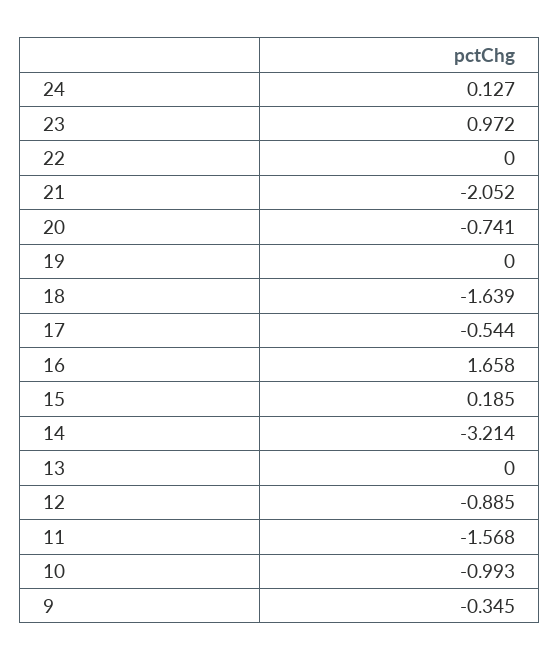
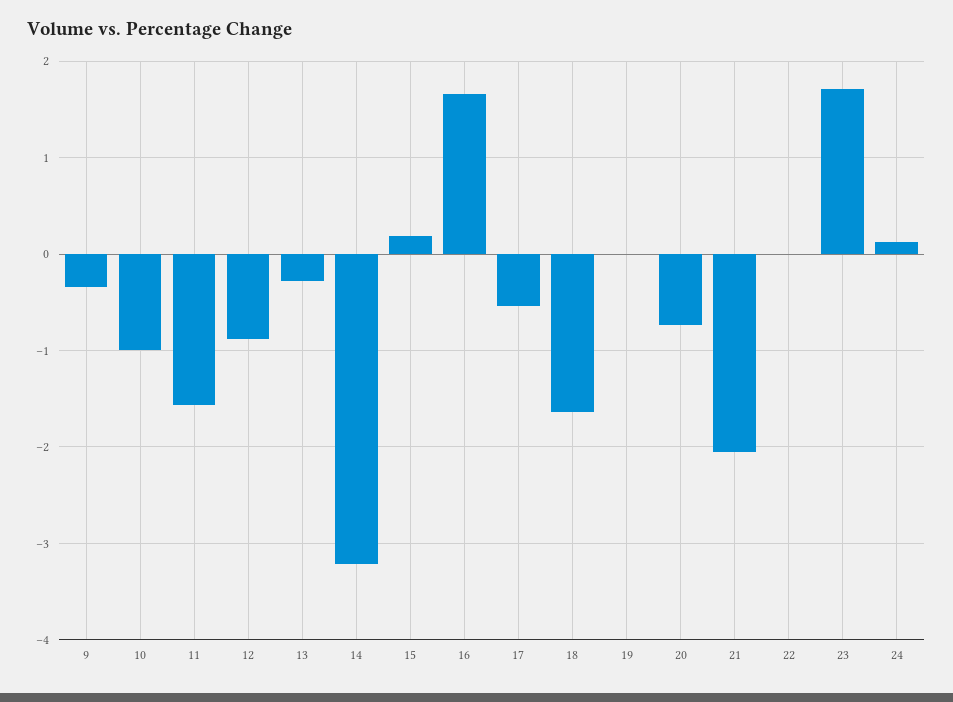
23: 0.972 -> 1.7
13: 0 -> -0.3

